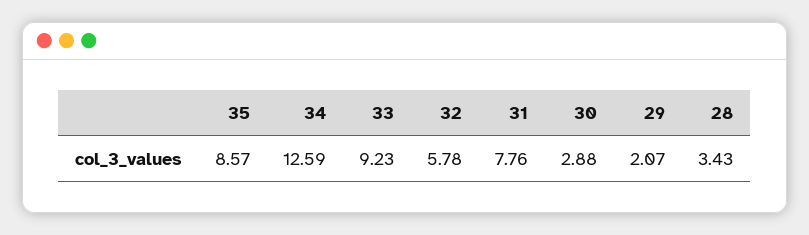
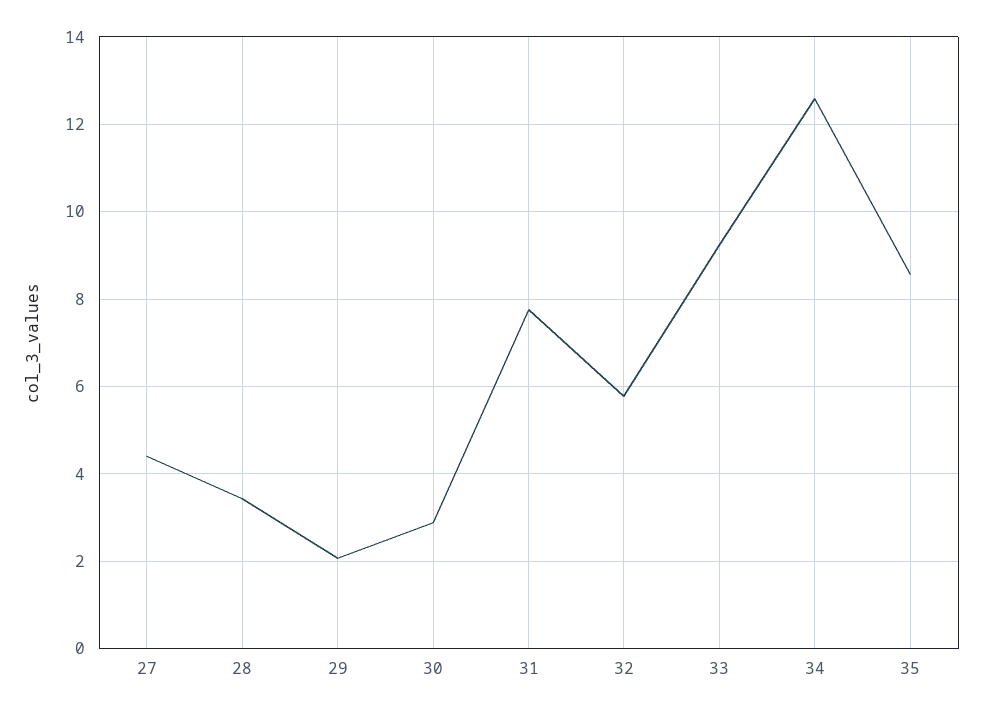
27: none -> 4.4

